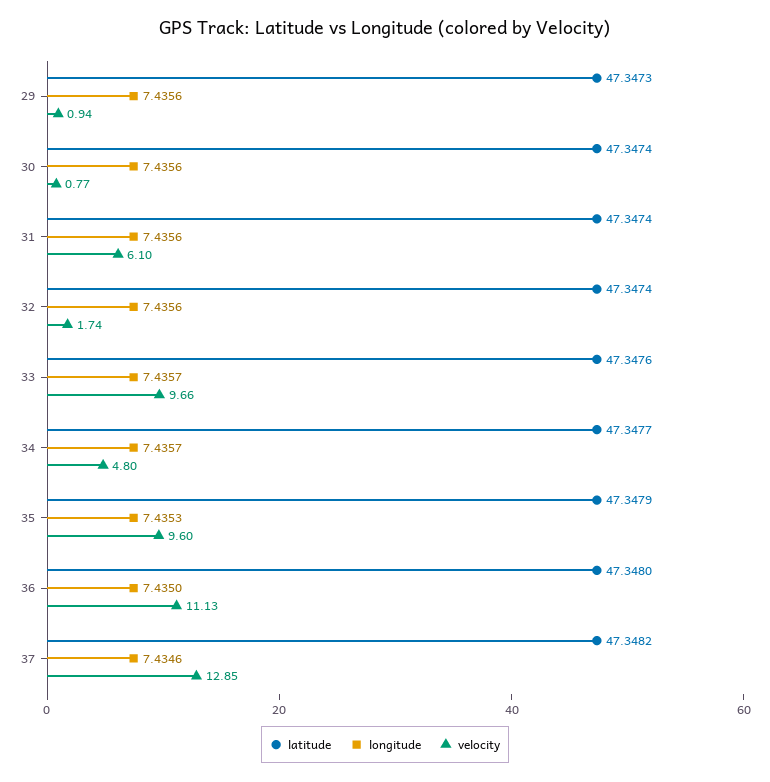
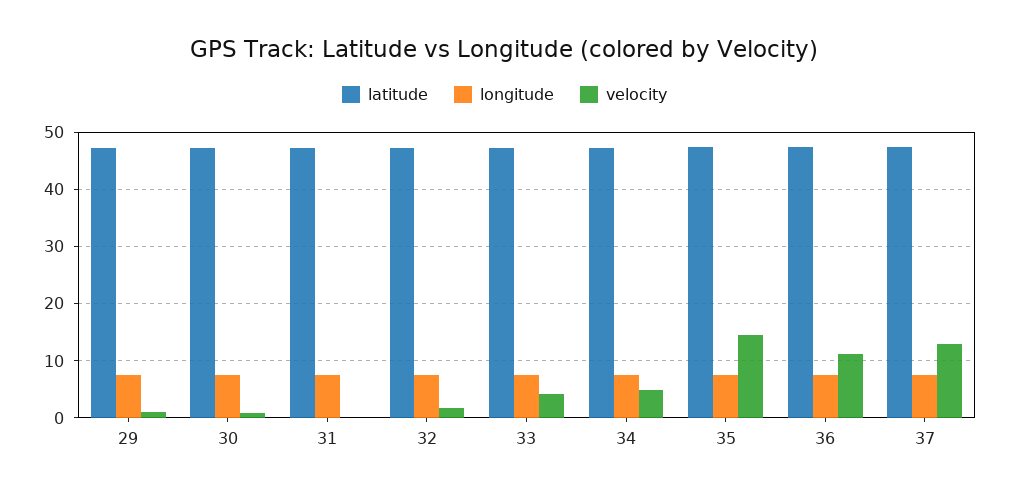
velocity, 31: 6.1 -> 0
velocity, 33: 9.66 -> 4
velocity, 35: 9.6 -> 14

